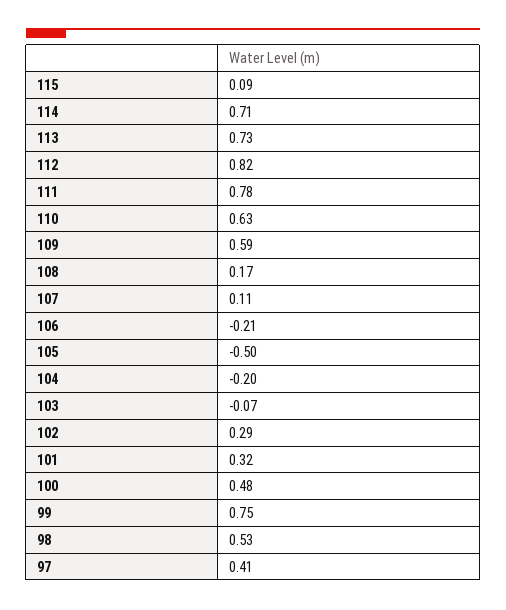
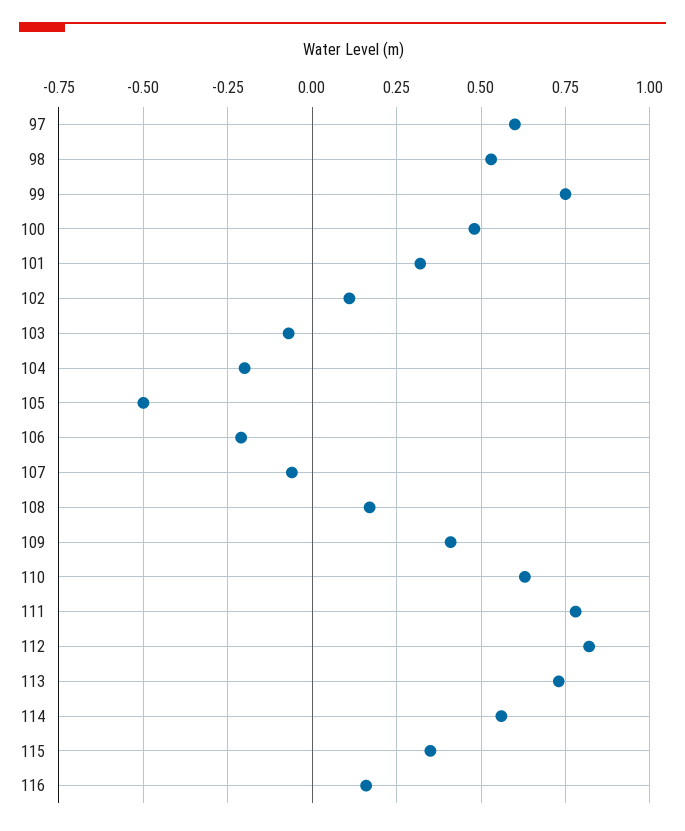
115: 0.09 -> 0.35
114: 0.71 -> 0.55
109: 0.59 -> 0.4
107: 0.11 -> -0.05
102: 0.29 -> 0.1
97: 0.41 -> 0.6
116: none -> 0.15

